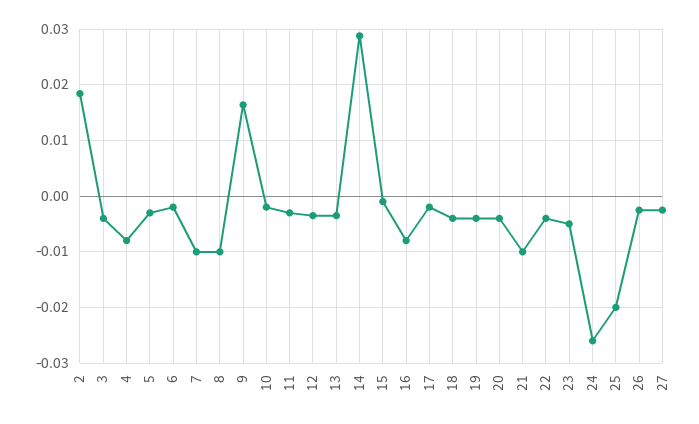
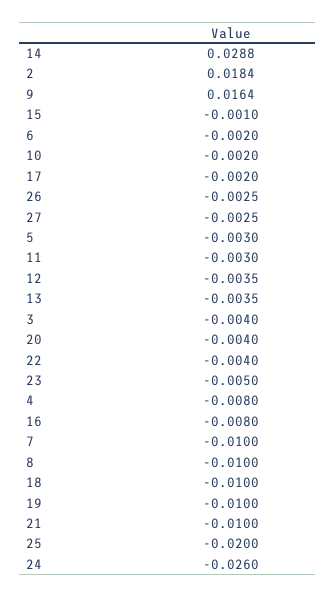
18: -0.004 -> -0.01
19: -0.004 -> -0.01

